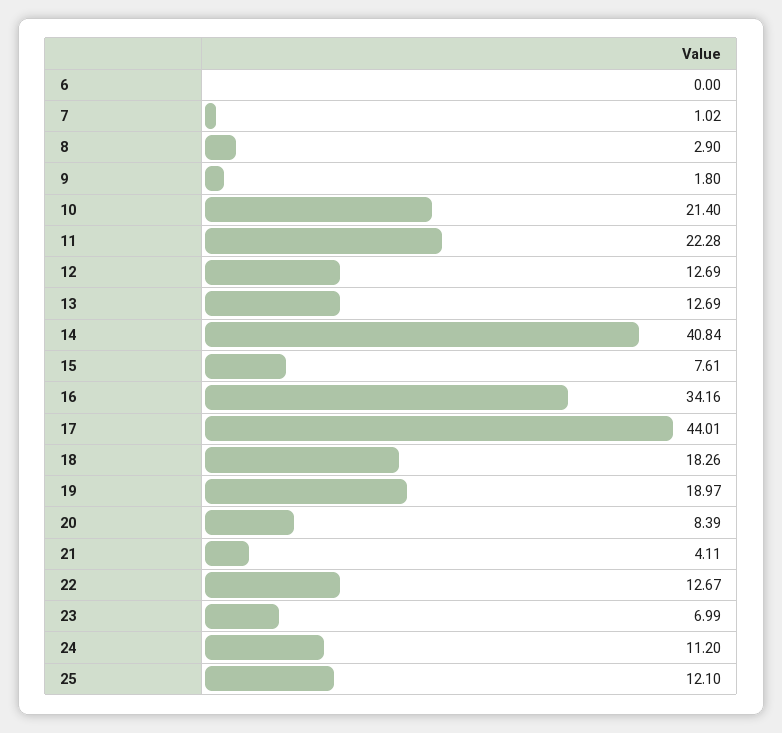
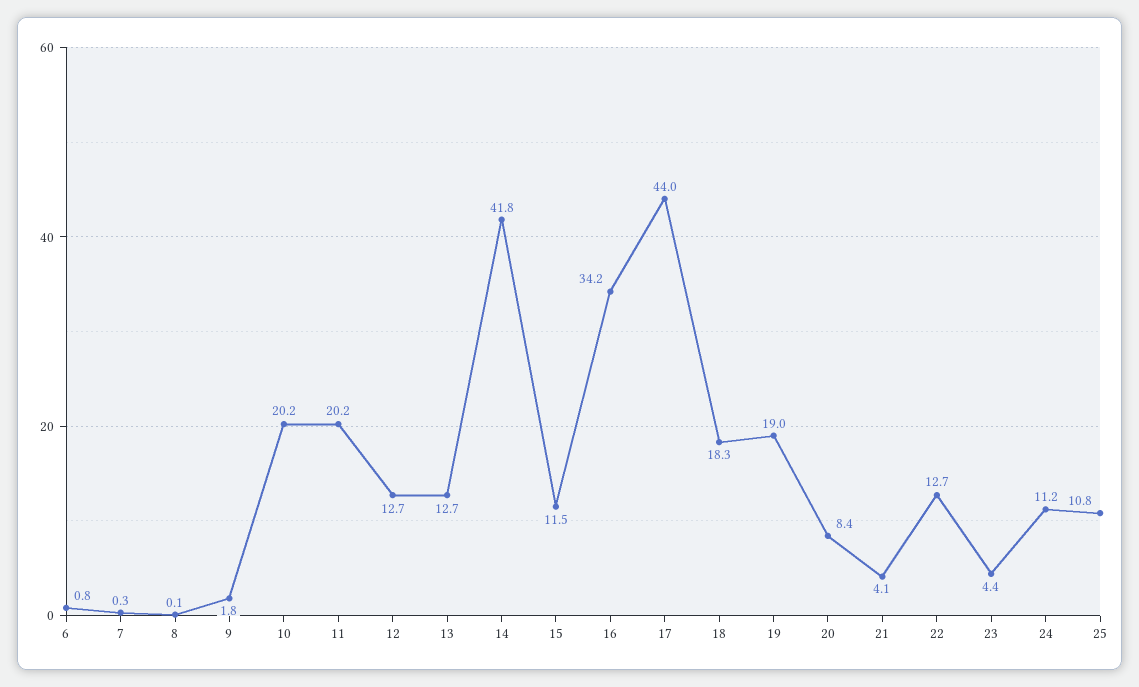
6: 0 -> 0.8
7: 1.02 -> 0.3
8: 2.9 -> 0.1
10: 21.4 -> 20.2
11: 22.28 -> 20.2
14: 40.84 -> 41.8
15: 7.61 -> 11.5
23: 6.99 -> 4.4
25: 12.1 -> 10.8

